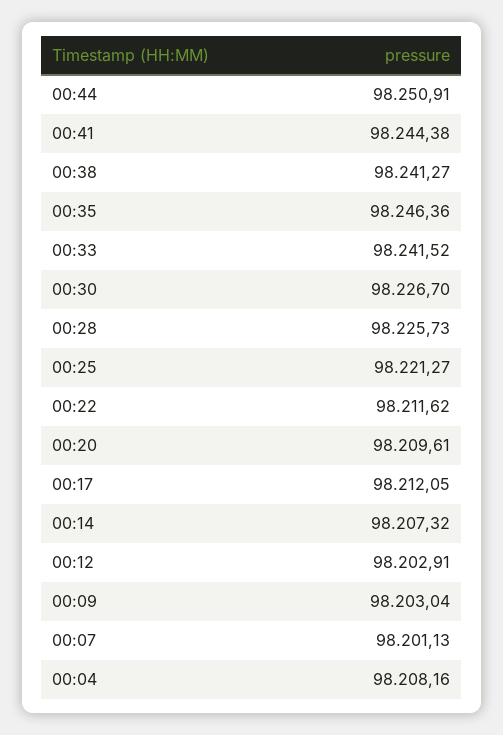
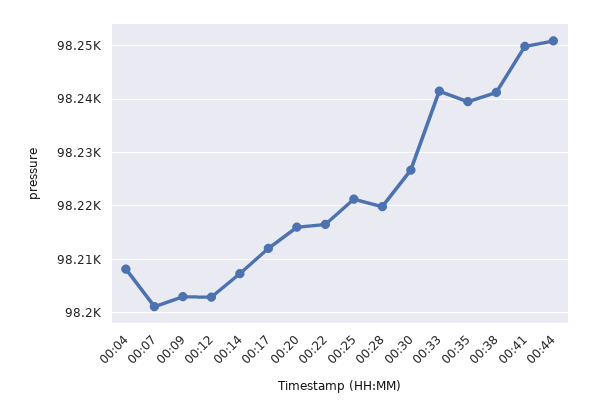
00:41: 98244.38 -> 98250
00:35: 98246.36 -> 98240
00:28: 98225.73 -> 98220
00:22: 98211.62 -> 98216
00:20: 98209.61 -> 98216

